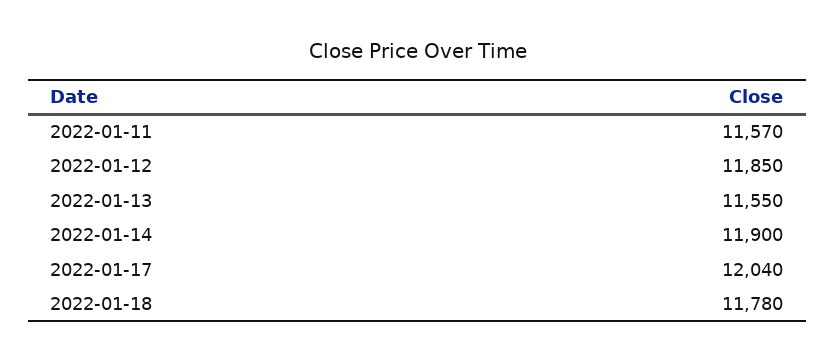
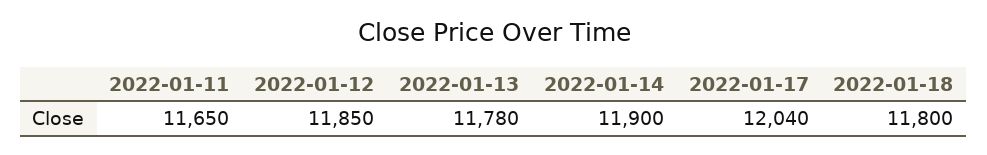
2022-01-11: 11570 -> 11650
2022-01-13: 11550 -> 11780
2022-01-18: 11780 -> 11800

